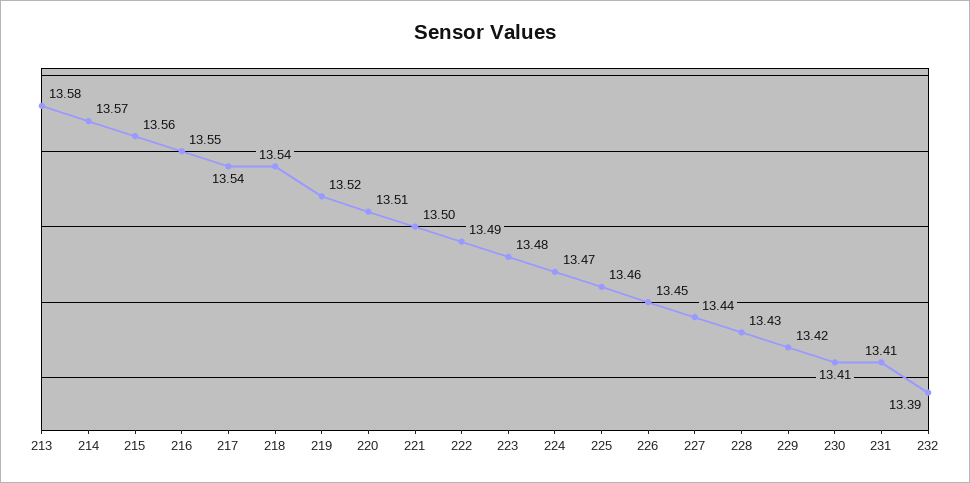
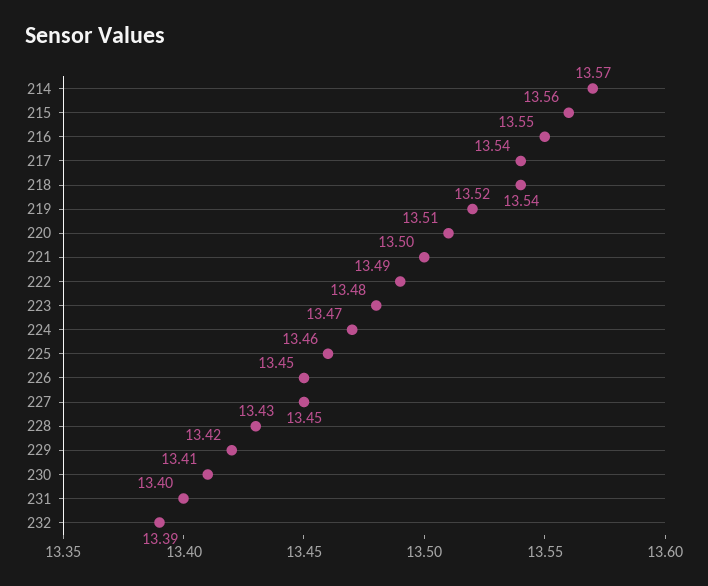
213: 13.58 -> none
227: 13.44 -> 13.45
231: 13.41 -> 13.4

